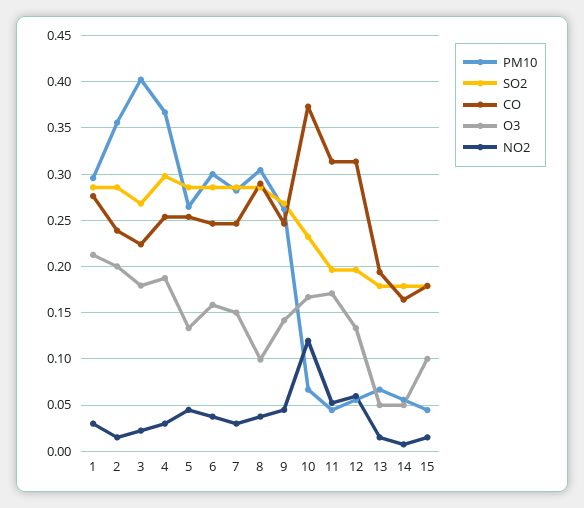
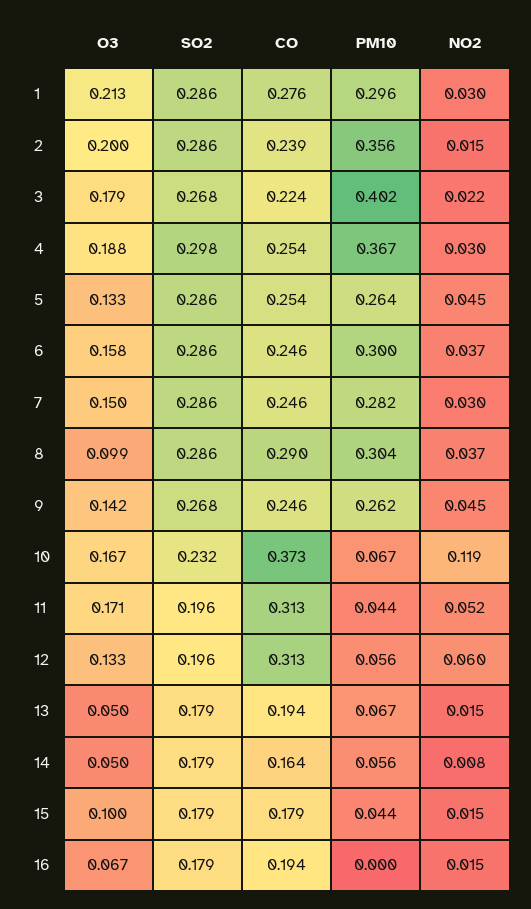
O3, 16: none -> 0.067
SO2, 16: none -> 0.179
CO, 16: none -> 0.194
PM10, 16: none -> 0
NO2, 16: none -> 0.015

